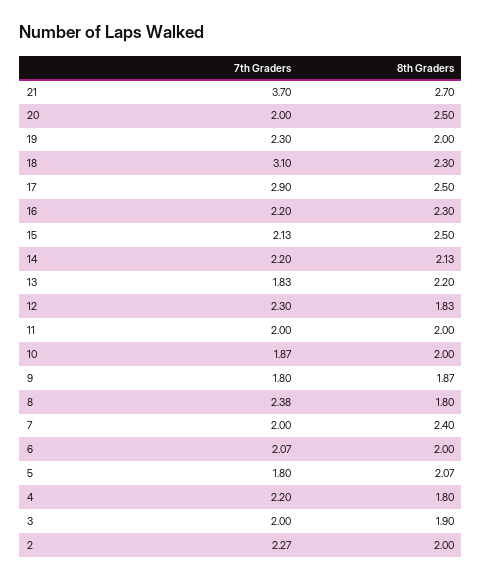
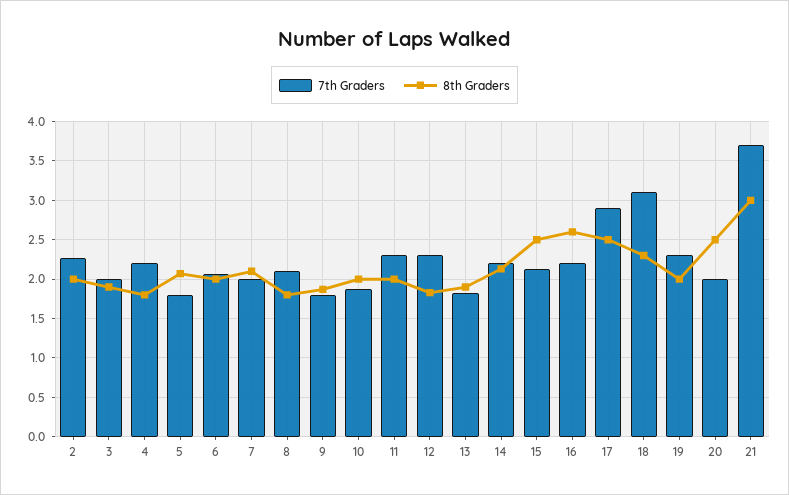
8th Graders, 21: 2.7 -> 3
8th Graders, 16: 2.3 -> 2.6
8th Graders, 13: 2.2 -> 1.9
7th Graders, 11: 2 -> 2.3
7th Graders, 8: 2.38 -> 2.1
8th Graders, 7: 2.4 -> 2.1

